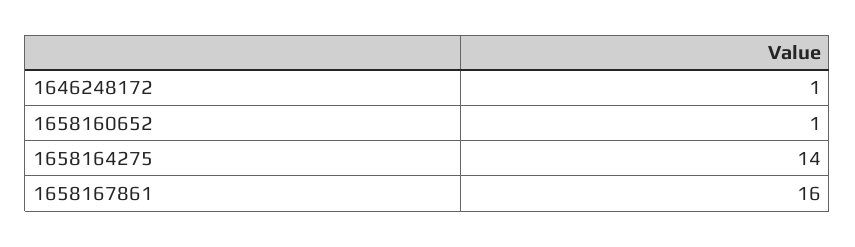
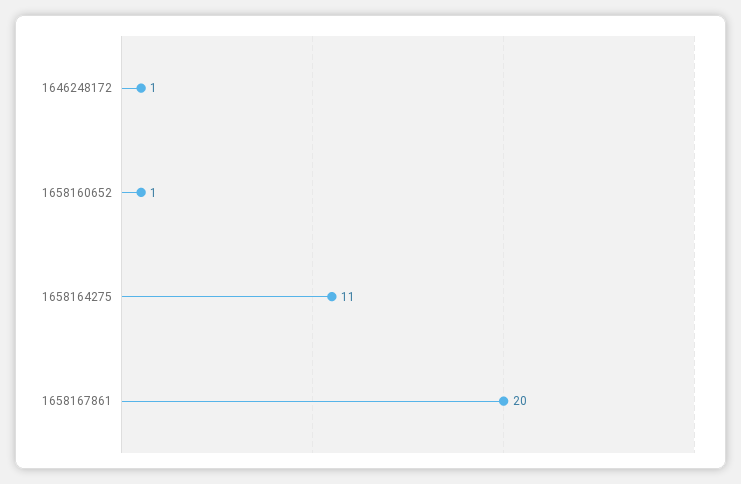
1658164275: 14 -> 11
1658167861: 16 -> 20

